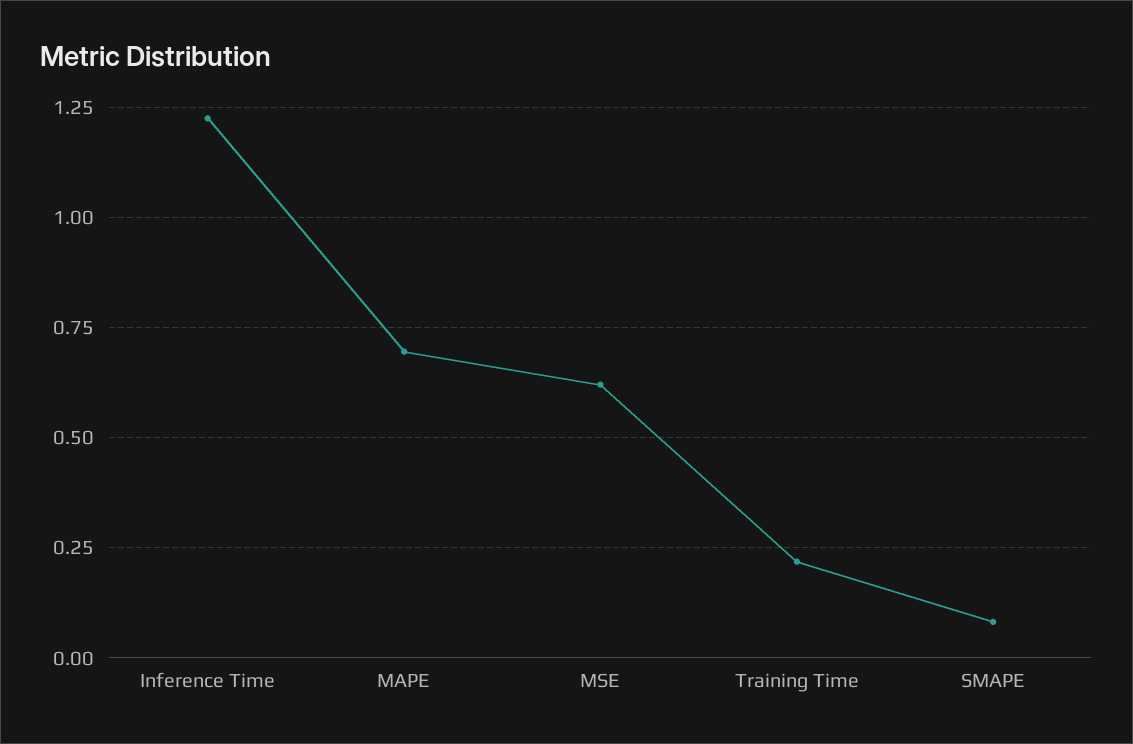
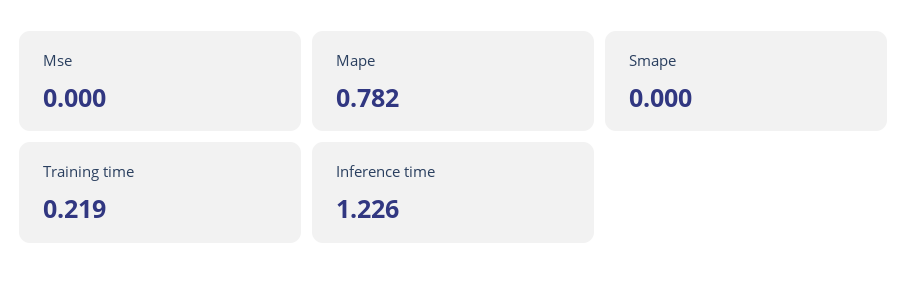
MAPE: 0.7 -> 0.782
MSE: 0.625 -> 0
SMAPE: 0.075 -> 0

